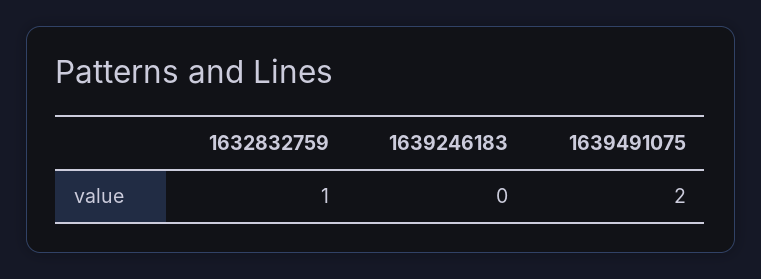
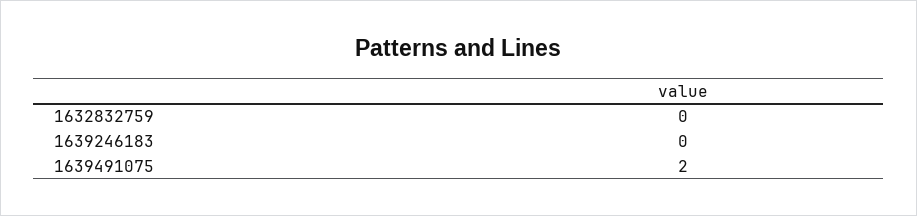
1632832759: 1 -> 0

